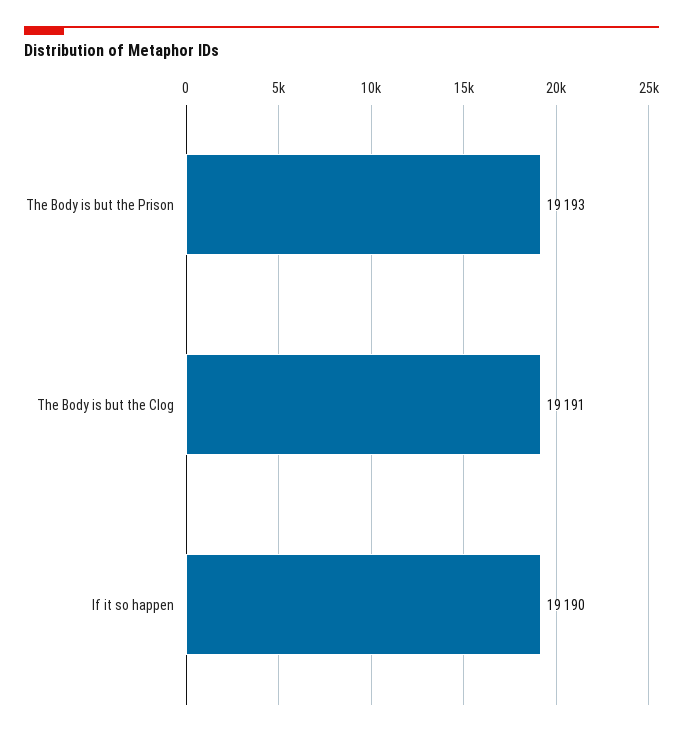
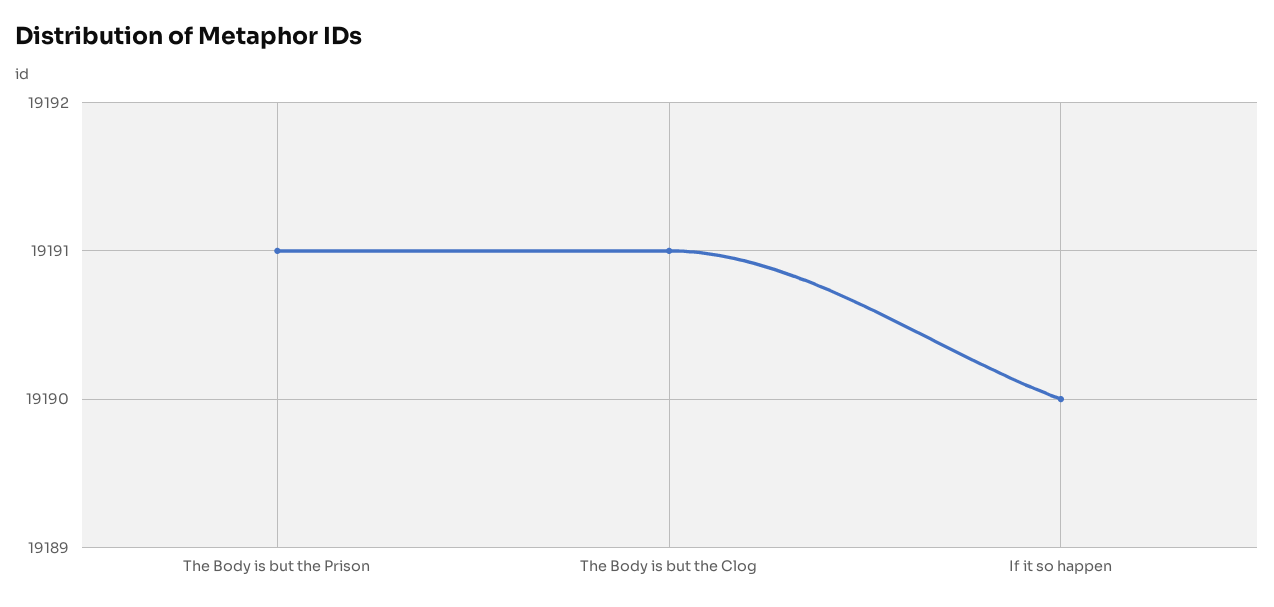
The Body is but the Prison: 19193 -> 19191

